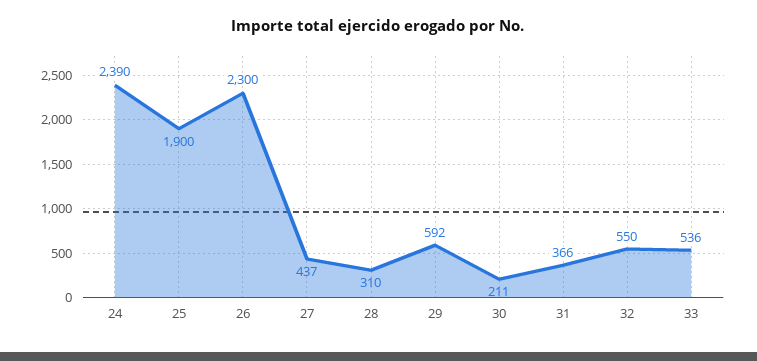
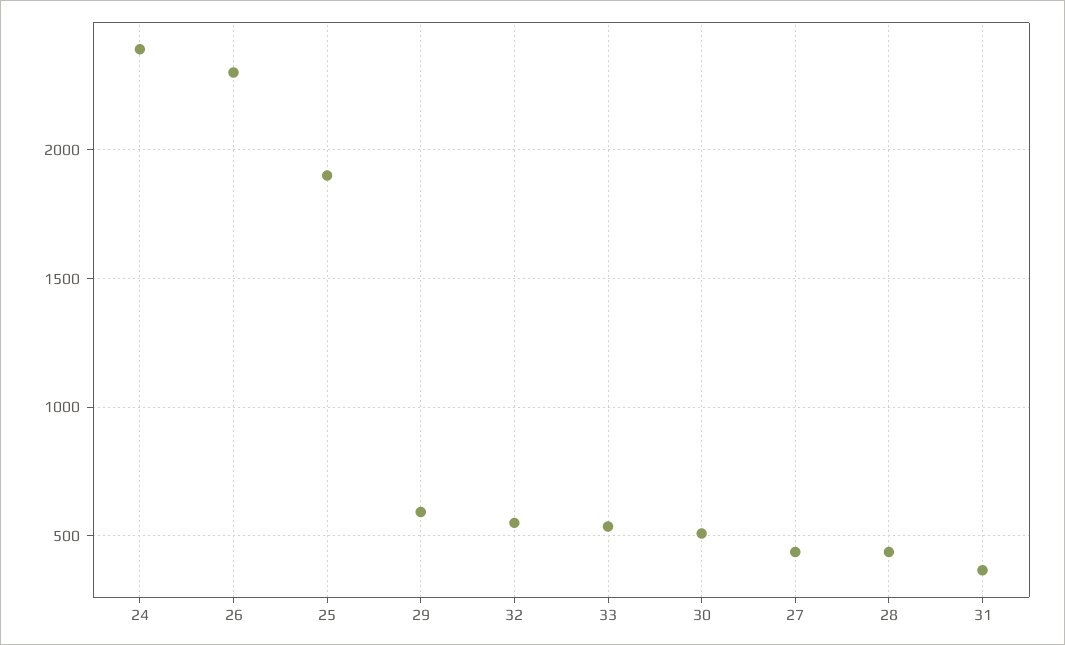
28: 310 -> 450
30: 211 -> 500

